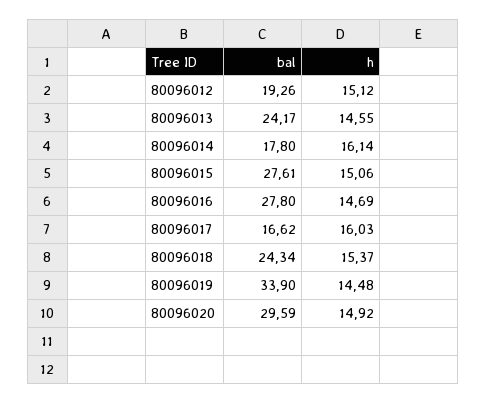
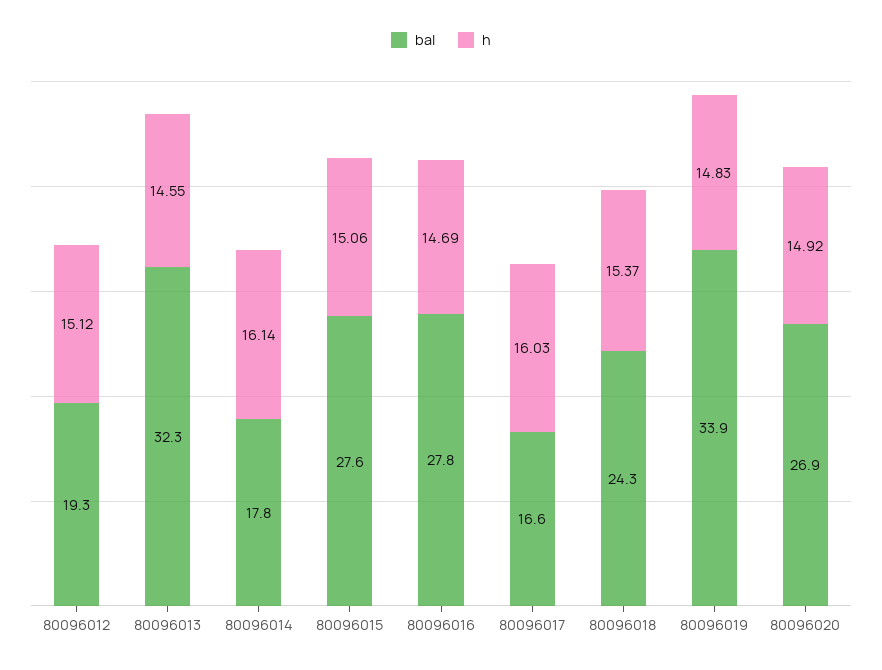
bal, 80096013: 24.17 -> 32.3
h, 80096019: 14.48 -> 14.83
bal, 80096020: 29.59 -> 26.9

